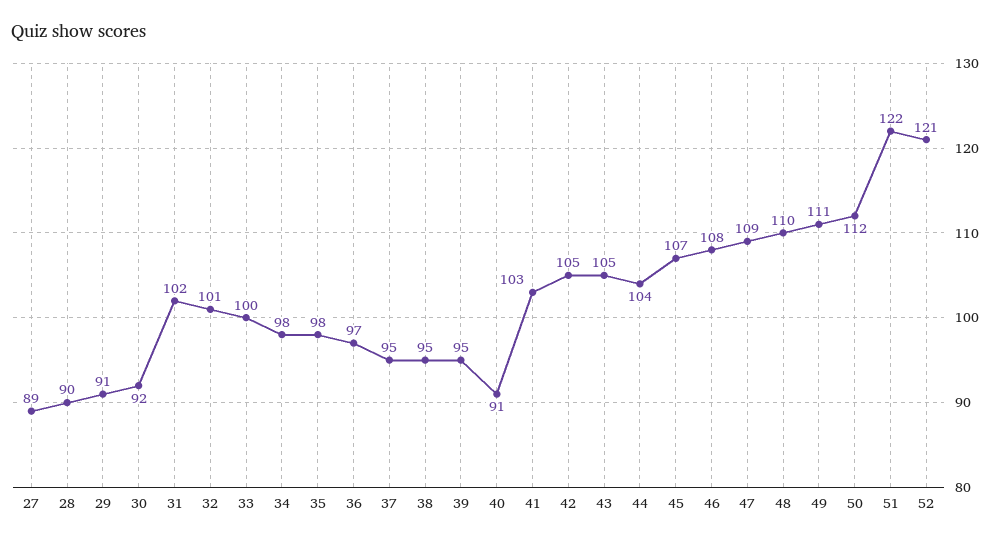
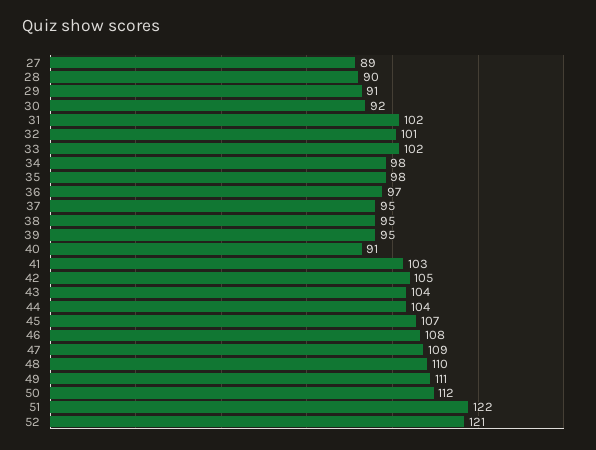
33: 100 -> 102
43: 105 -> 104

